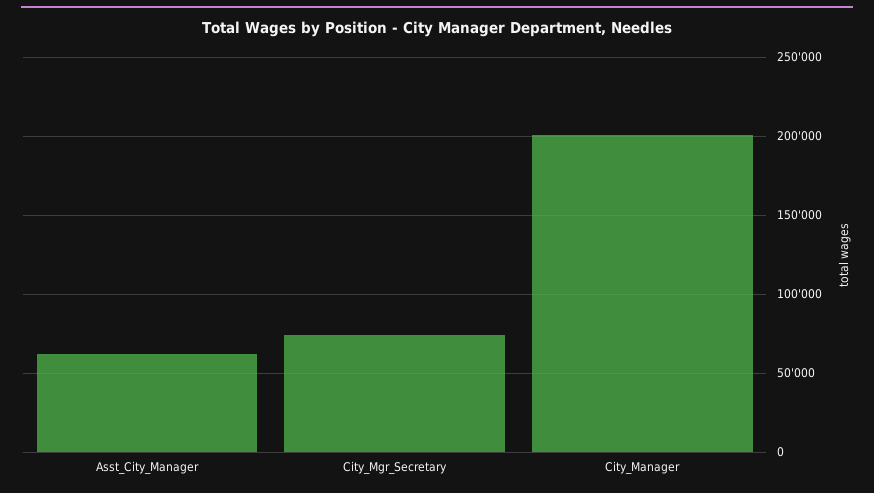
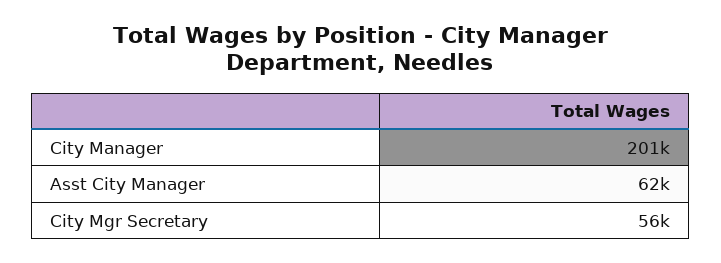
City_Mgr_Secretary: 75000 -> 56000

